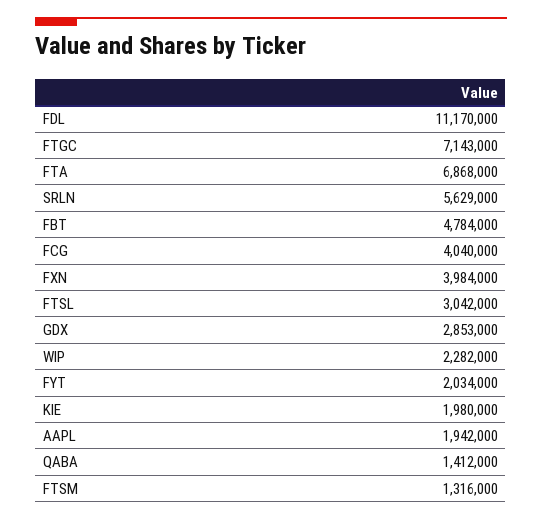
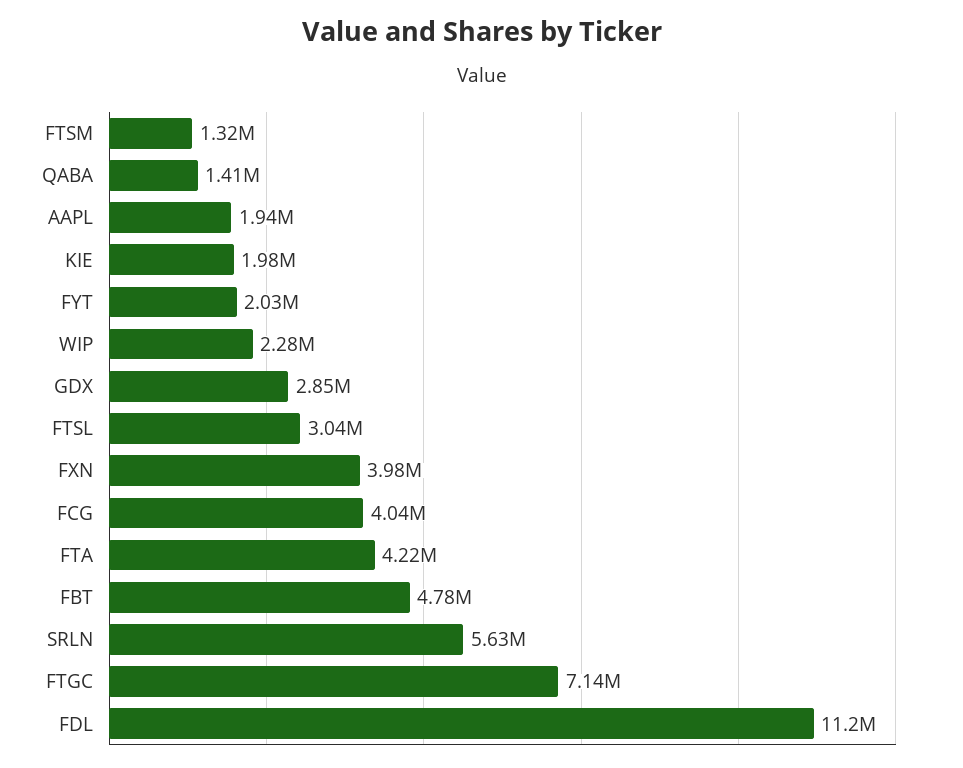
FTA: 6868000 -> 4220000

